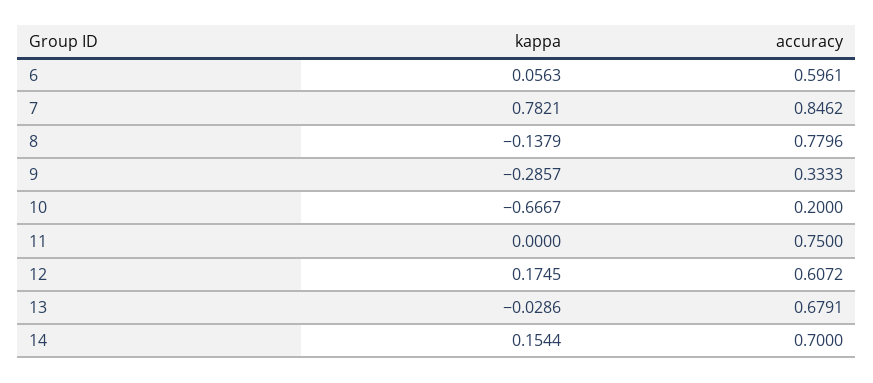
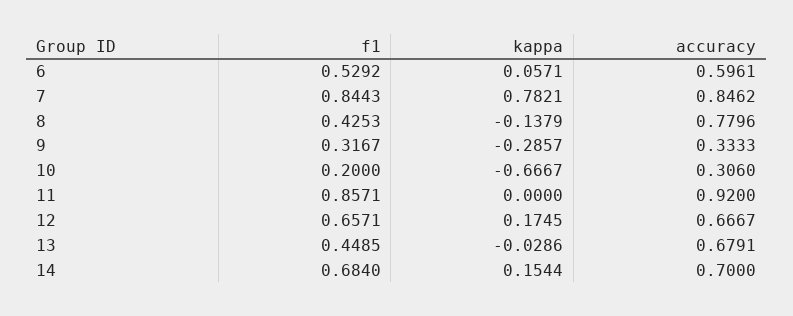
kappa, 6: 0.0563 -> 0.0571
accuracy, 10: 0.2 -> 0.306
accuracy, 11: 0.75 -> 0.92
accuracy, 12: 0.6072 -> 0.6667
f1, 6: none -> 0.5292
f1, 7: none -> 0.8443
f1, 8: none -> 0.4253
f1, 9: none -> 0.3167
f1, 10: none -> 0.2
f1, 11: none -> 0.8571
f1, 12: none -> 0.6571
f1, 13: none -> 0.4485
f1, 14: none -> 0.684

